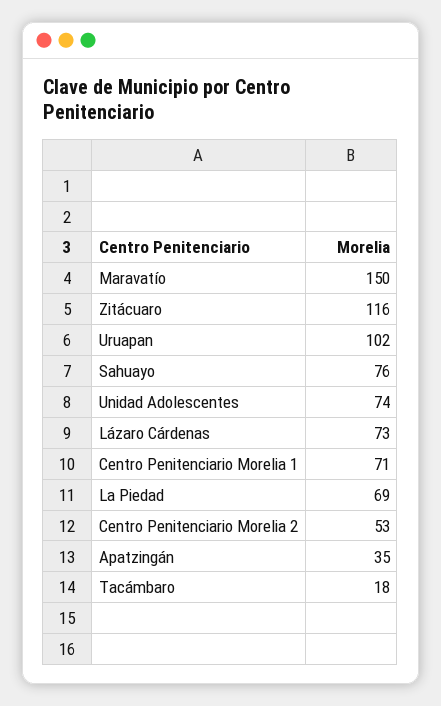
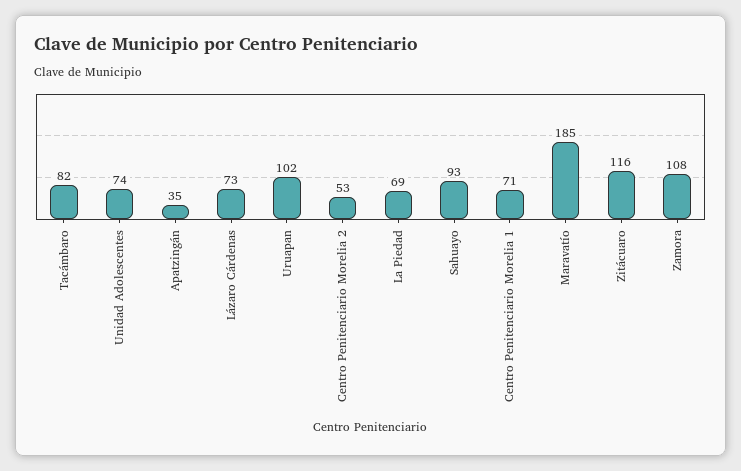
Maravatío: 150 -> 185
Sahuayo: 76 -> 93
Tacámbaro: 18 -> 82
Zamora: none -> 108

